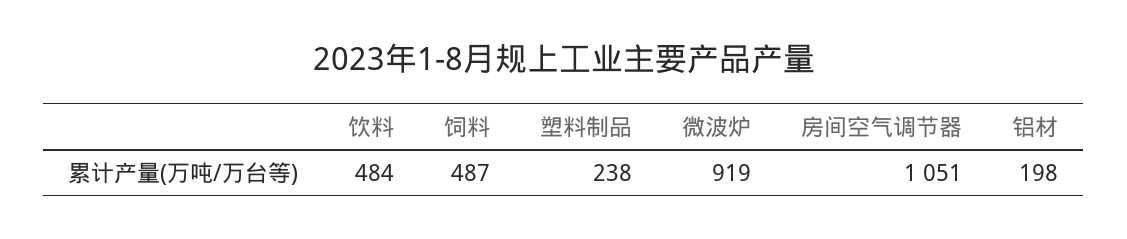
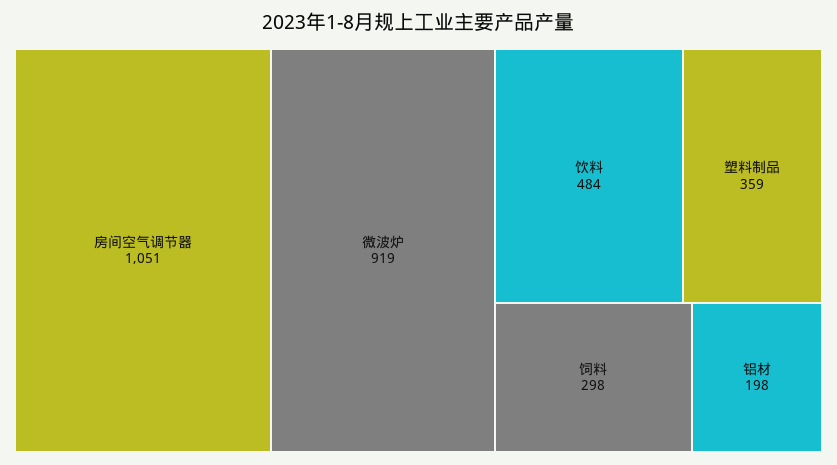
饲料: 487 -> 298
塑料制品: 238 -> 359

